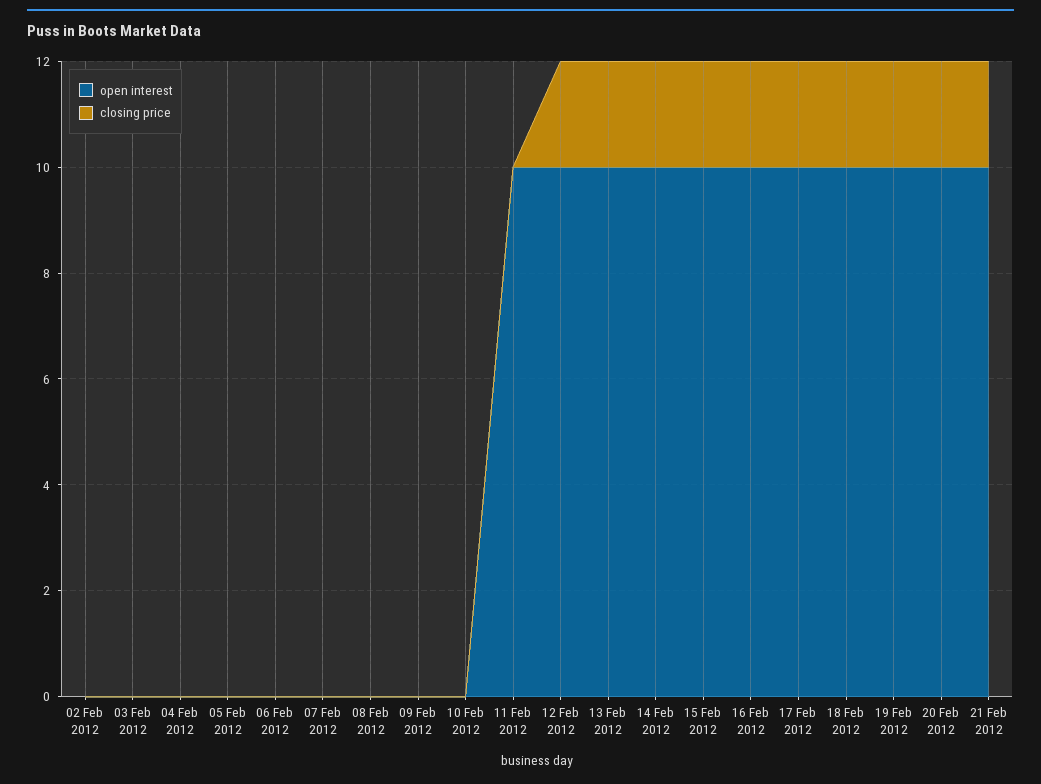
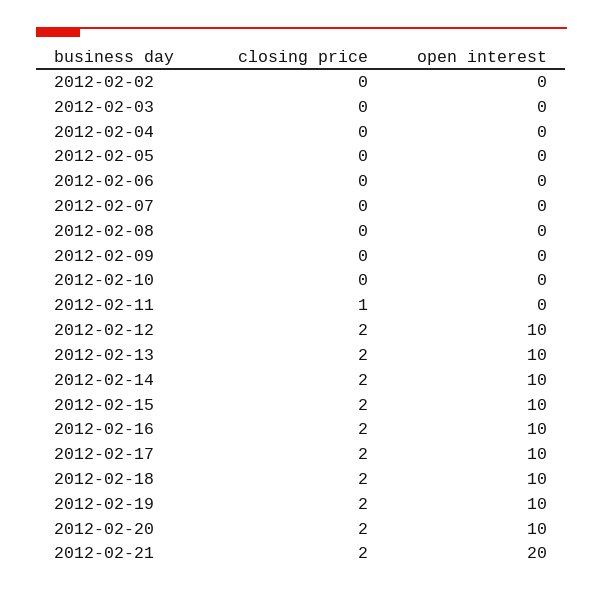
open interest, 11 Feb 2012: 10 -> 0
closing price, 11 Feb 2012: 0 -> 1
open interest, 21 Feb 2012: 10 -> 20

